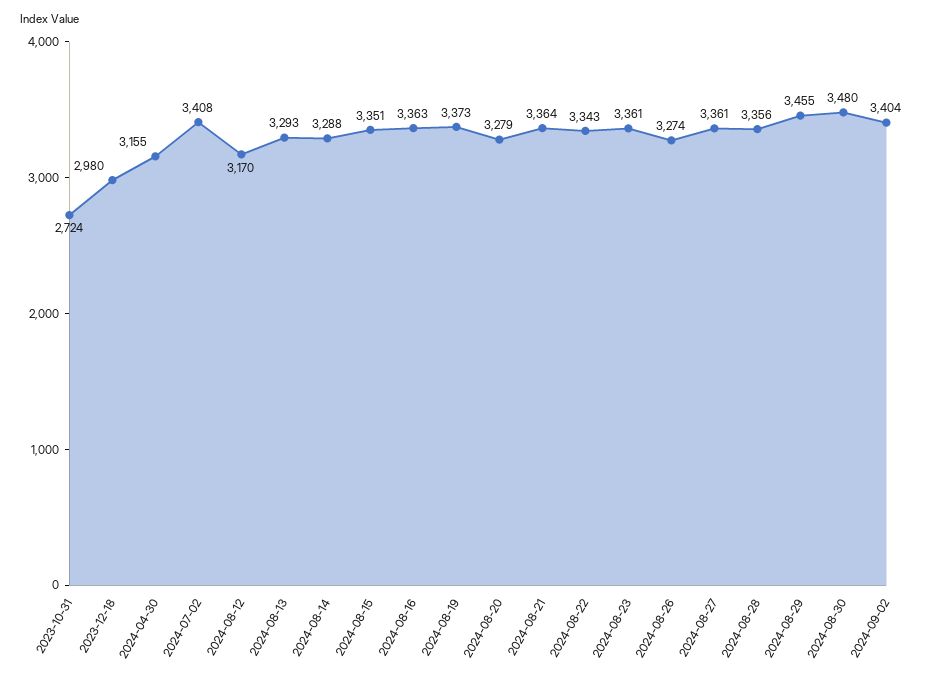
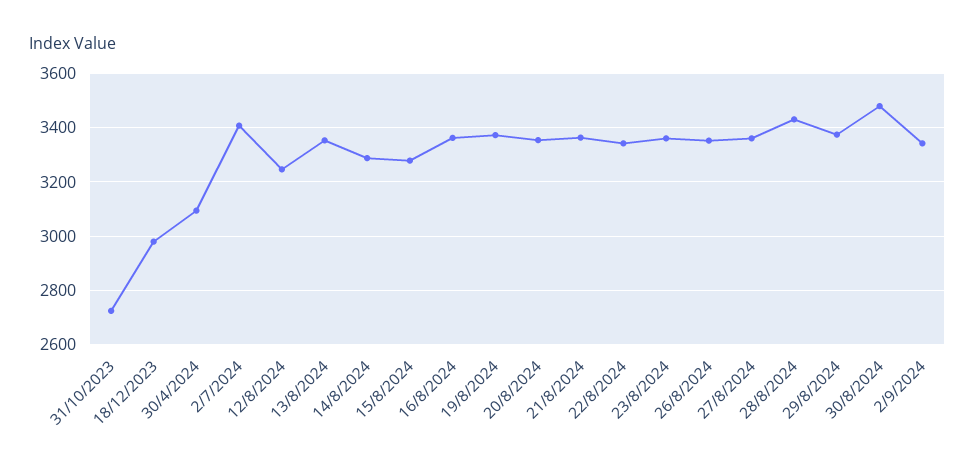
2024-04-30: 3155 -> 3100
2024-08-12: 3170 -> 3250
2024-08-13: 3293 -> 3350
2024-08-15: 3351 -> 3275
2024-08-20: 3279 -> 3350
2024-08-26: 3274 -> 3350
2024-08-28: 3356 -> 3425
2024-08-29: 3455 -> 3375
2024-09-02: 3404 -> 3350

